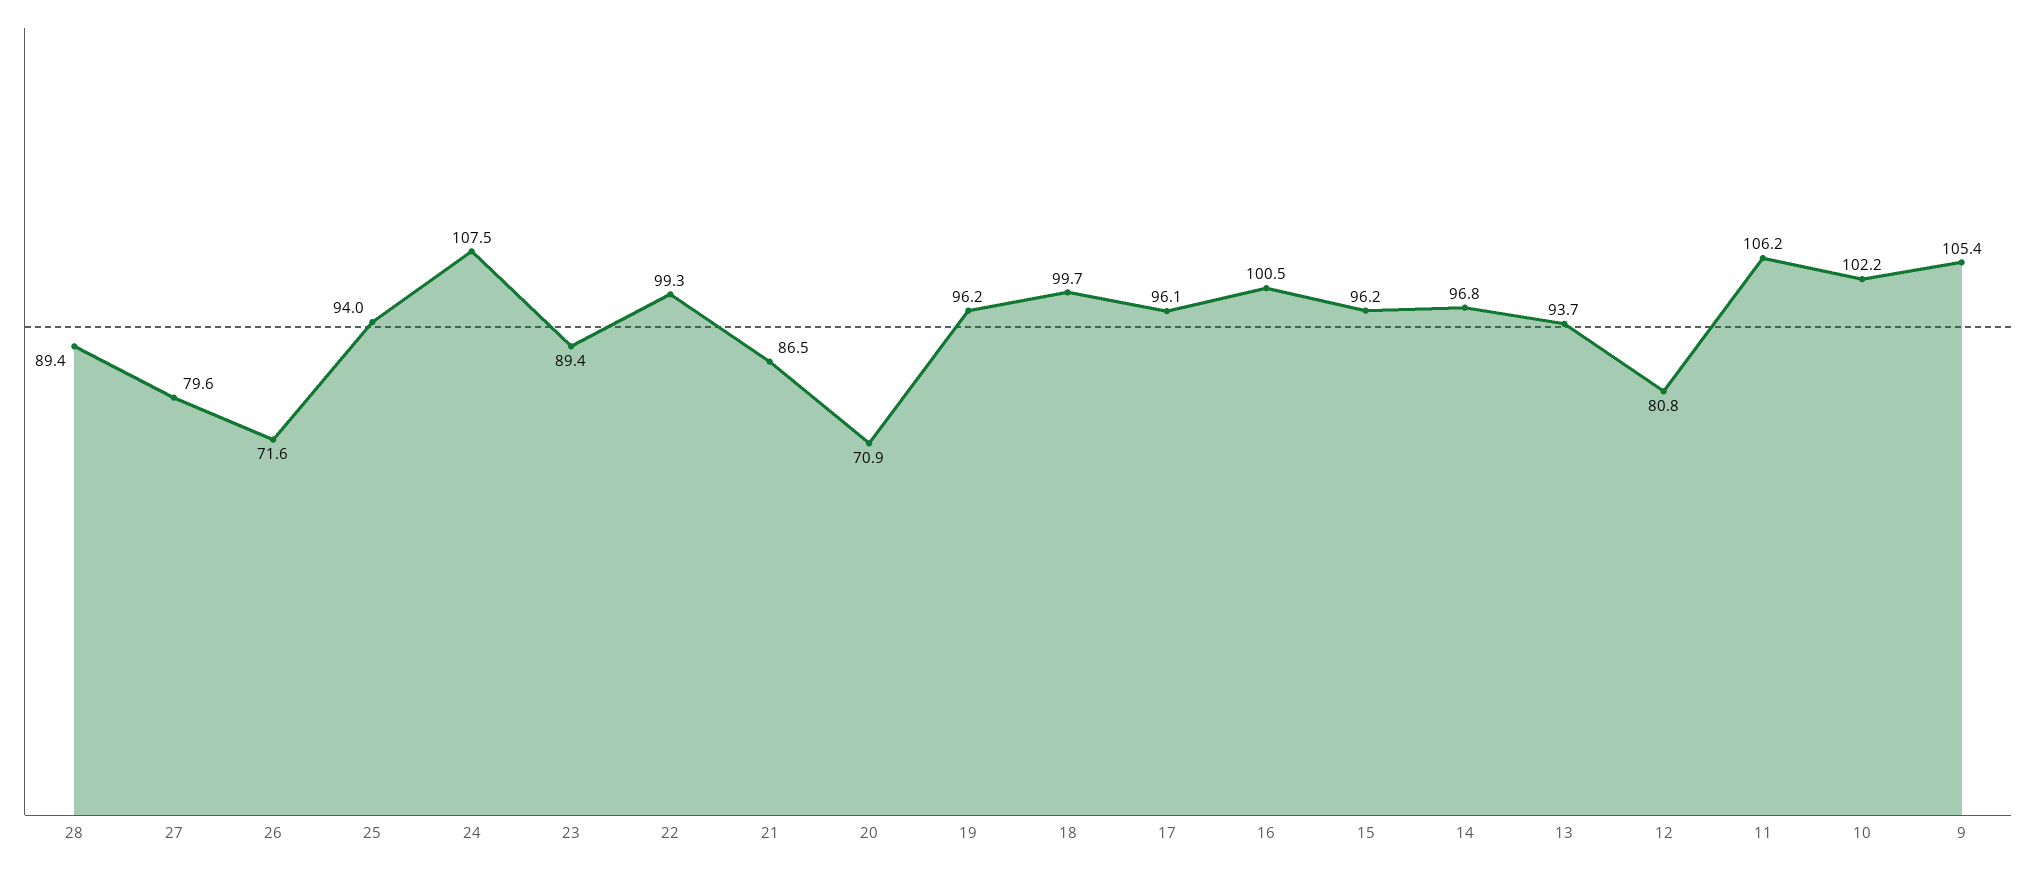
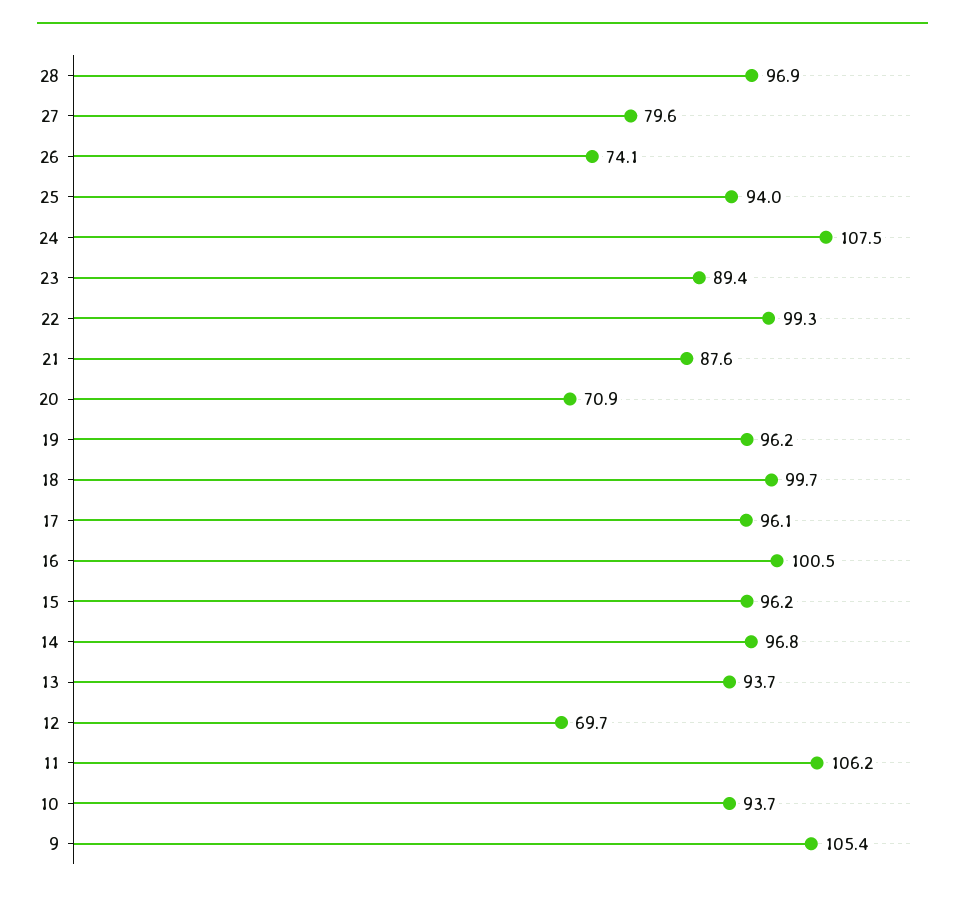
28: 89.4 -> 96.9
26: 71.6 -> 74.1
21: 86.5 -> 87.6
12: 80.8 -> 69.7
10: 102.2 -> 93.7

